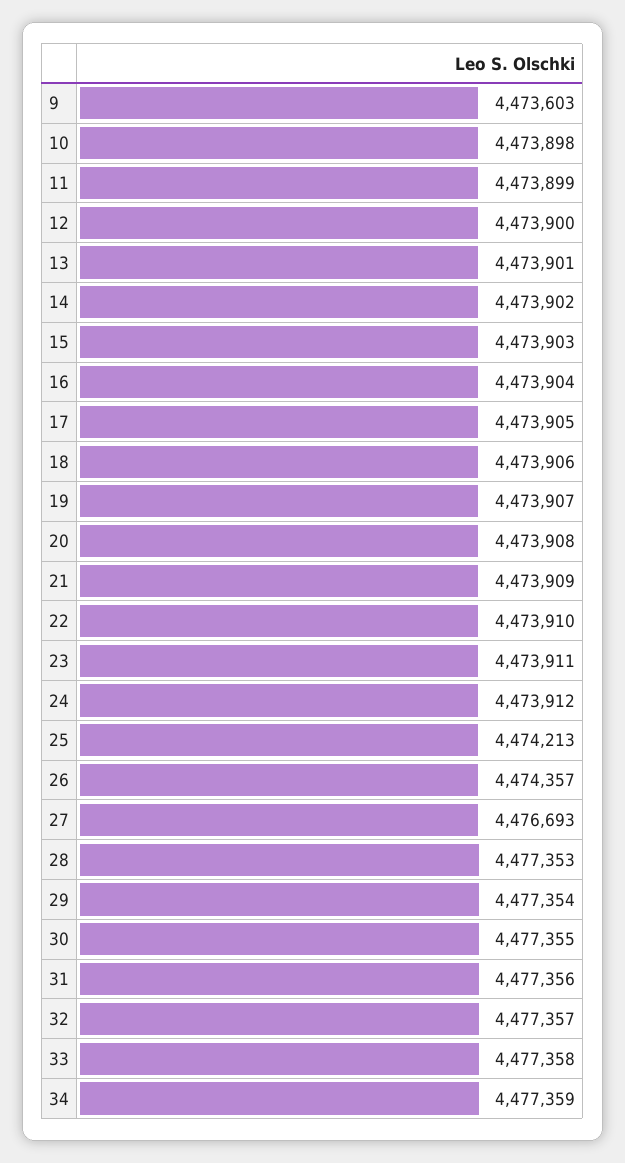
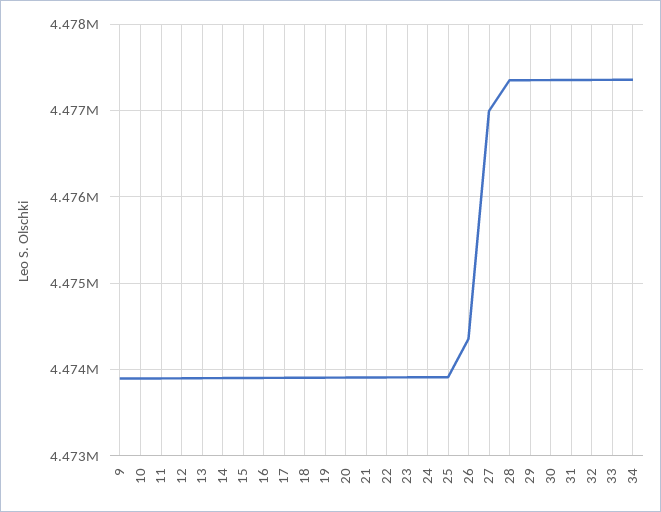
9: 4473603 -> 4473900
25: 4474213 -> 4473900
27: 4476693 -> 4477000

